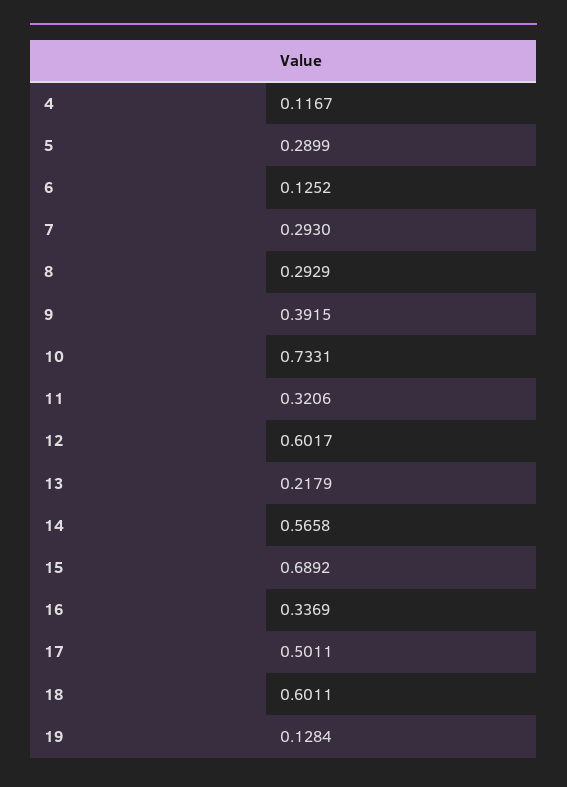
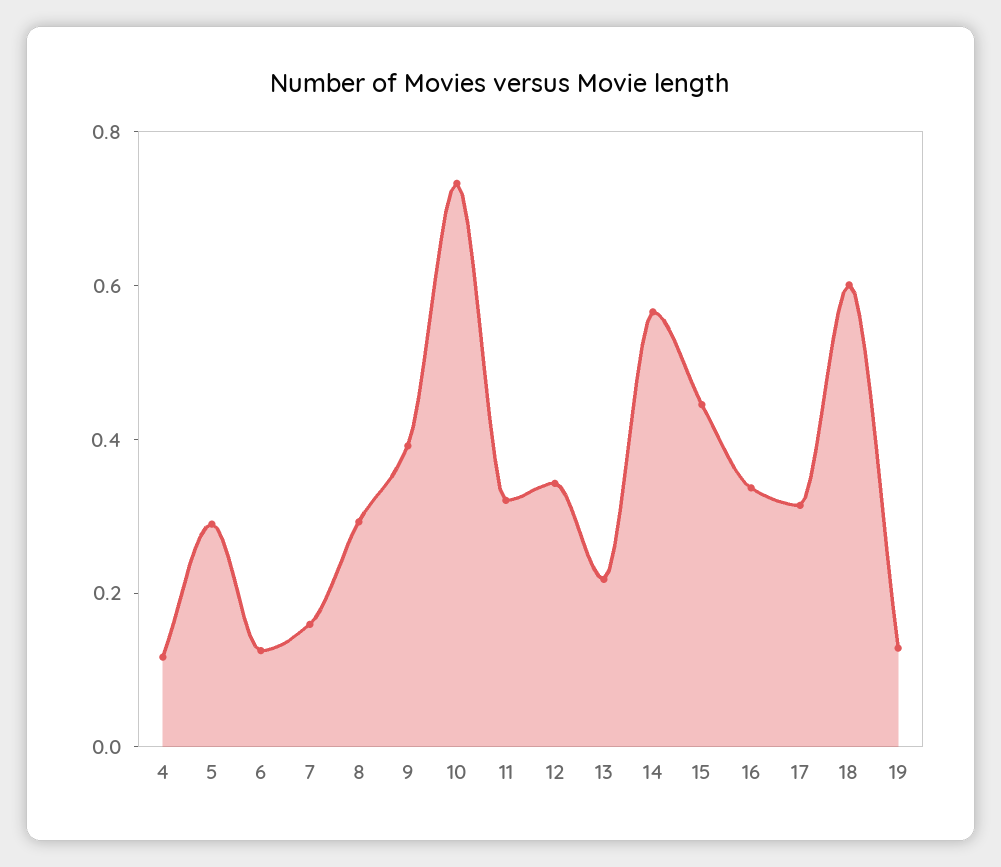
7: 0.293 -> 0.15
12: 0.6017 -> 0.35
15: 0.6892 -> 0.45
17: 0.5011 -> 0.3

